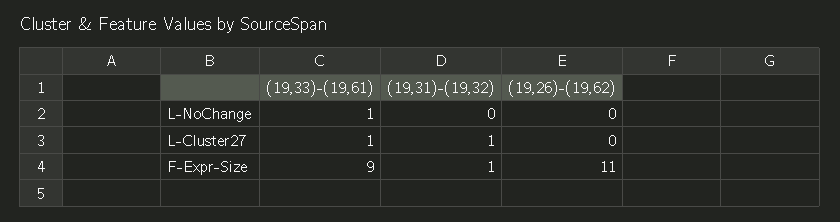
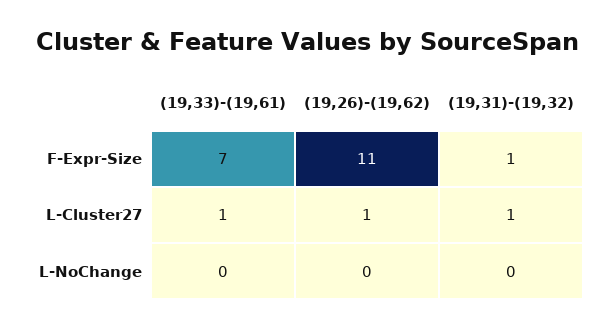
(19,33)-(19,61), L-NoChange: 1 -> 0
(19,26)-(19,62), L-Cluster27: 0 -> 1
(19,33)-(19,61), F-Expr-Size: 9 -> 7

